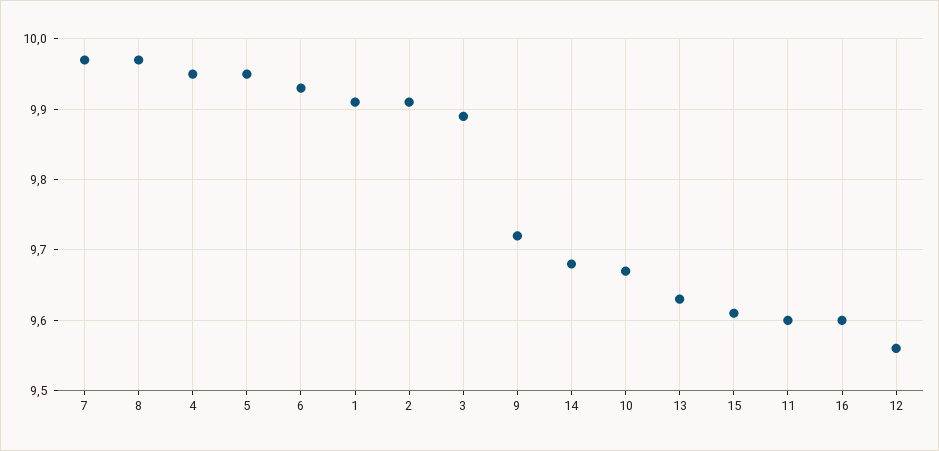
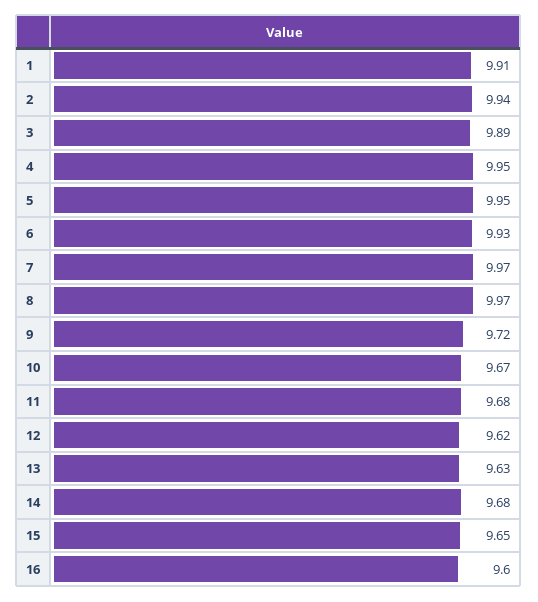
2: 9.91 -> 9.94
15: 9.61 -> 9.65
11: 9.6 -> 9.68
12: 9.56 -> 9.62

